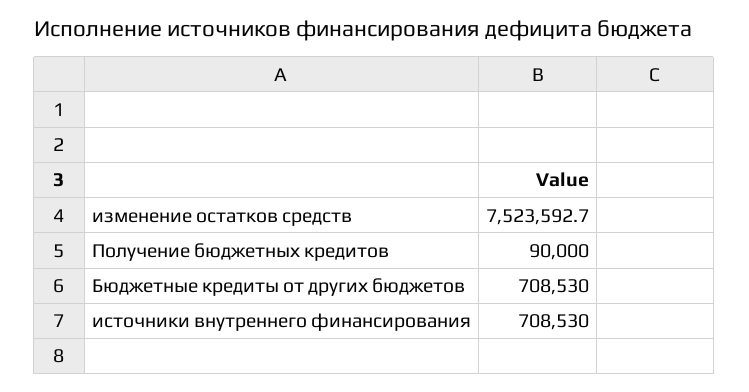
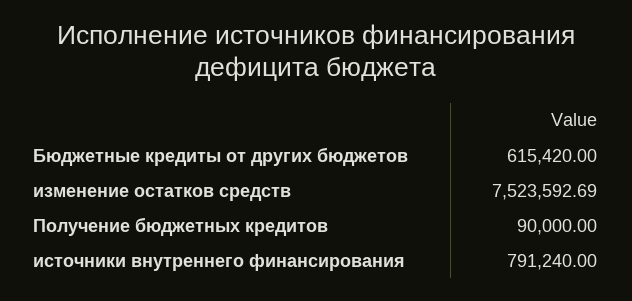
Бюджетные кредиты от других бюджетов: 708530 -> 615420
источники внутреннего финансирования: 708530 -> 791240

